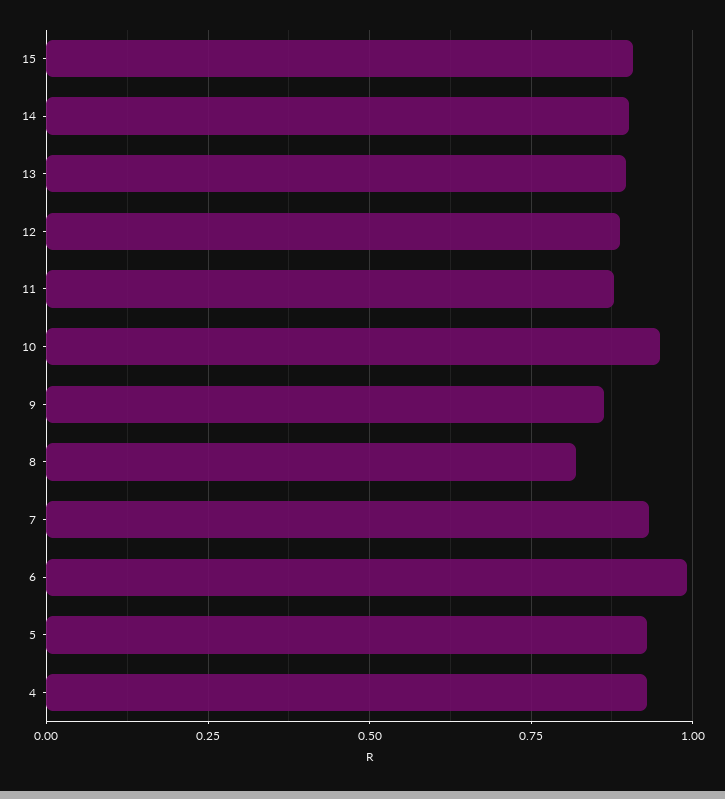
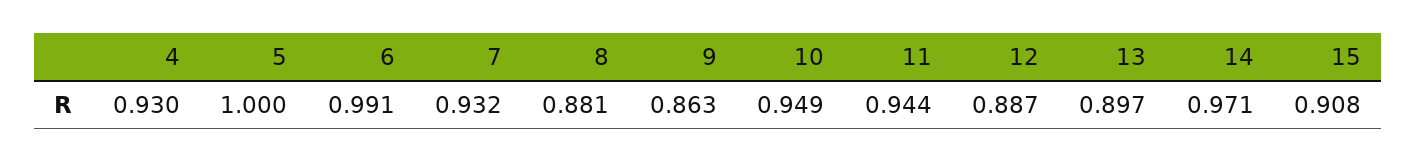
14: 0.9 -> 0.971
11: 0.875 -> 0.944
8: 0.825 -> 0.881
5: 0.925 -> 1

